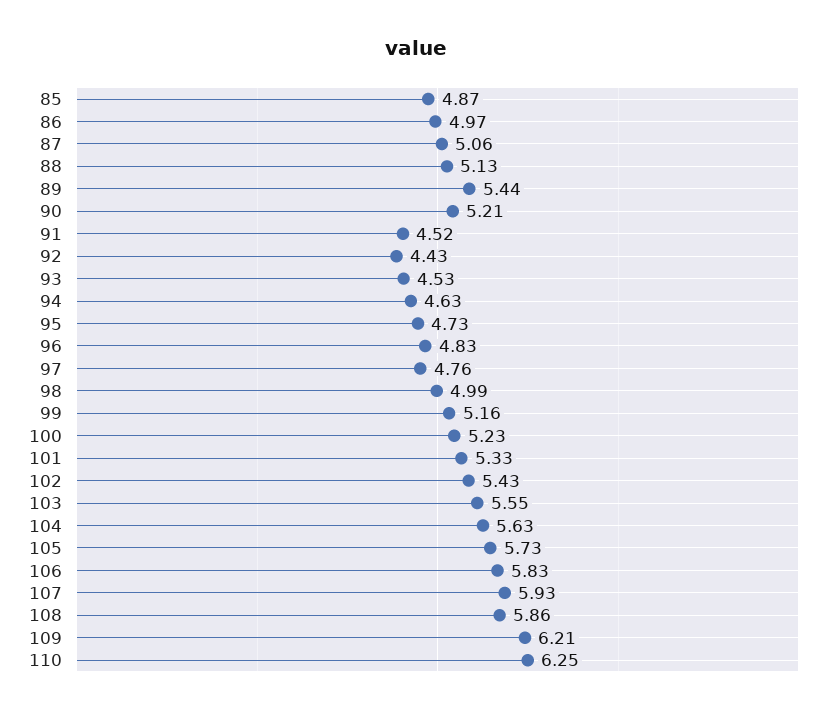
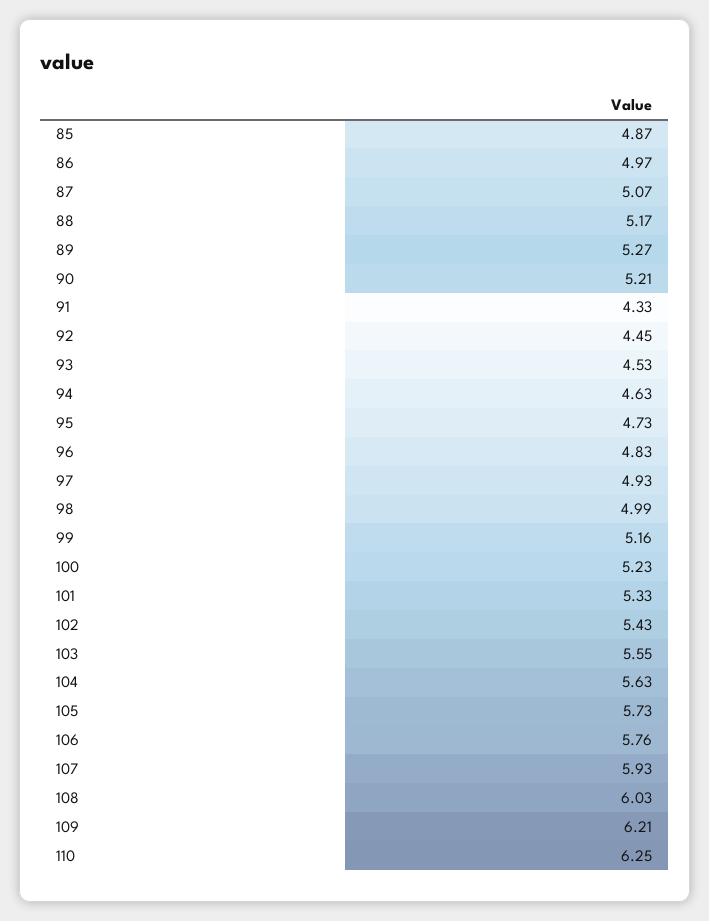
87: 5.06 -> 5.07
88: 5.13 -> 5.17
89: 5.44 -> 5.27
91: 4.52 -> 4.33
92: 4.43 -> 4.45
97: 4.76 -> 4.93
106: 5.83 -> 5.76
108: 5.86 -> 6.03

